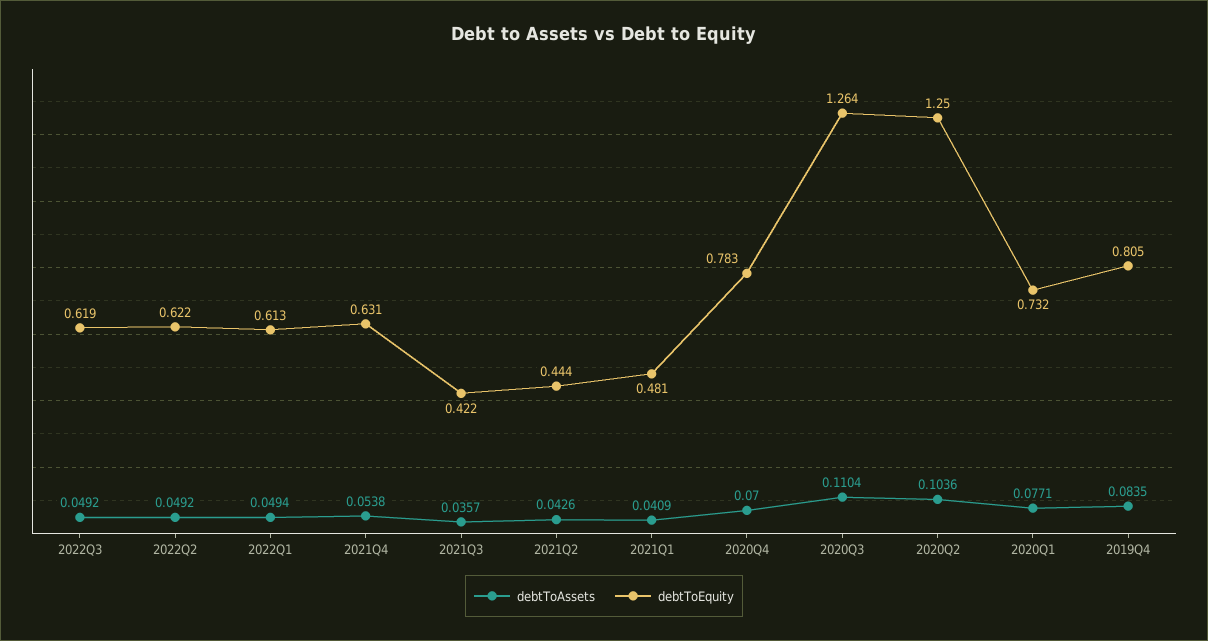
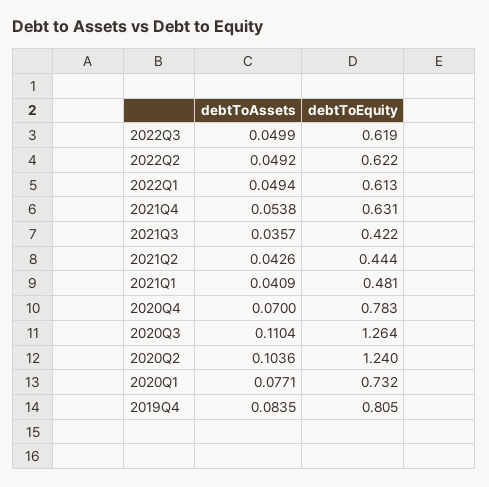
debtToAssets, 2022Q3: 0.0492 -> 0.0499
debtToEquity, 2020Q2: 1.25 -> 1.24

